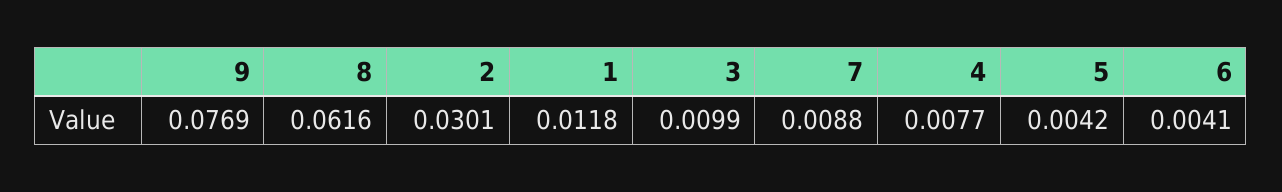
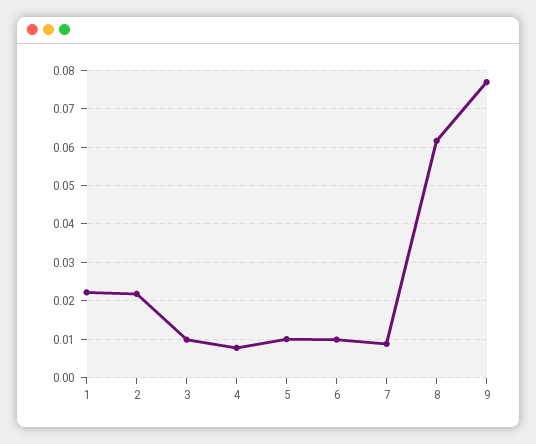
2: 0.0301 -> 0.022
1: 0.0118 -> 0.022
5: 0.0042 -> 0.01
6: 0.0041 -> 0.01

